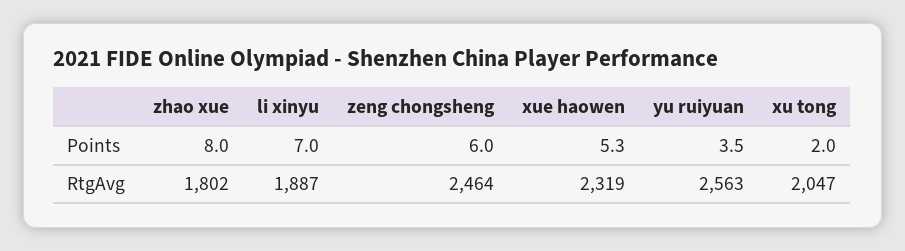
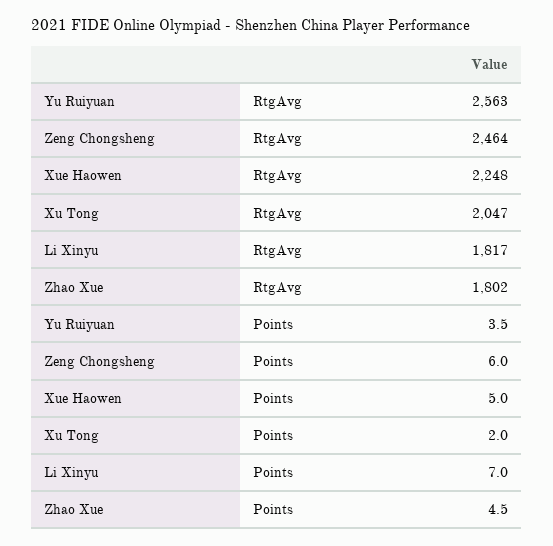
zhao xue, Points: 8 -> 4.5
xue haowen, Points: 5.3 -> 5
li xinyu, RtgAvg: 1887 -> 1817
xue haowen, RtgAvg: 2319 -> 2248

